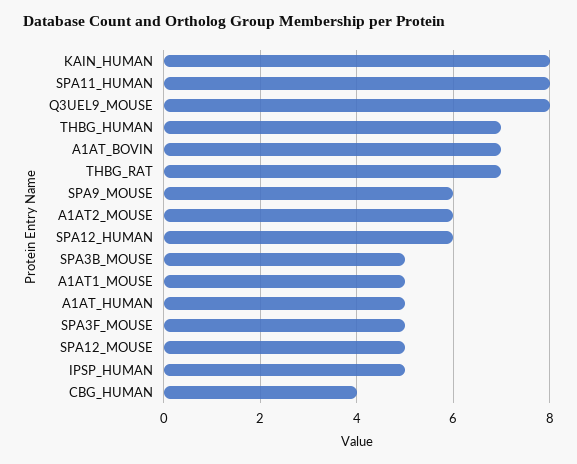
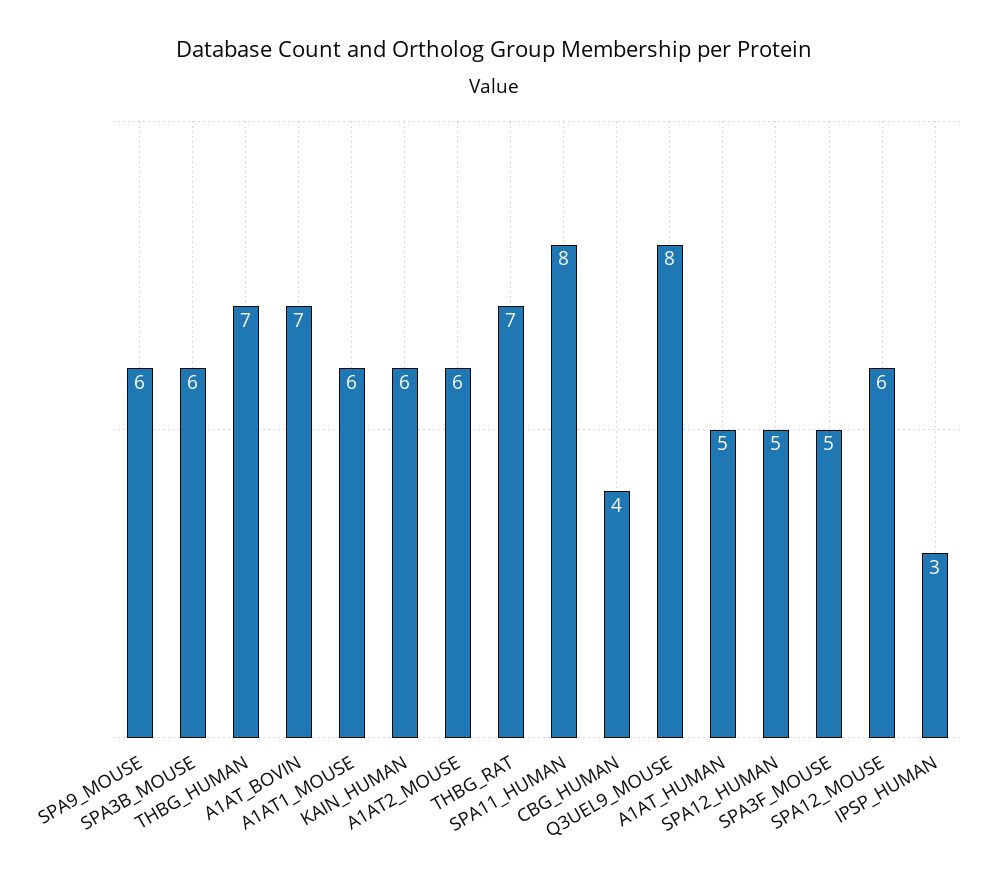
KAIN_HUMAN: 8 -> 6
SPA12_HUMAN: 6 -> 5
SPA3B_MOUSE: 5 -> 6
A1AT1_MOUSE: 5 -> 6
SPA12_MOUSE: 5 -> 6
IPSP_HUMAN: 5 -> 3

